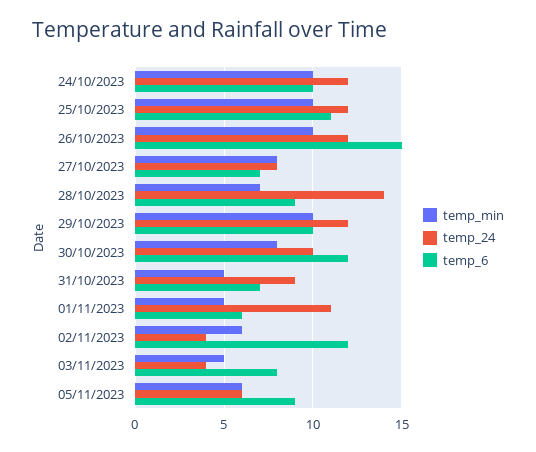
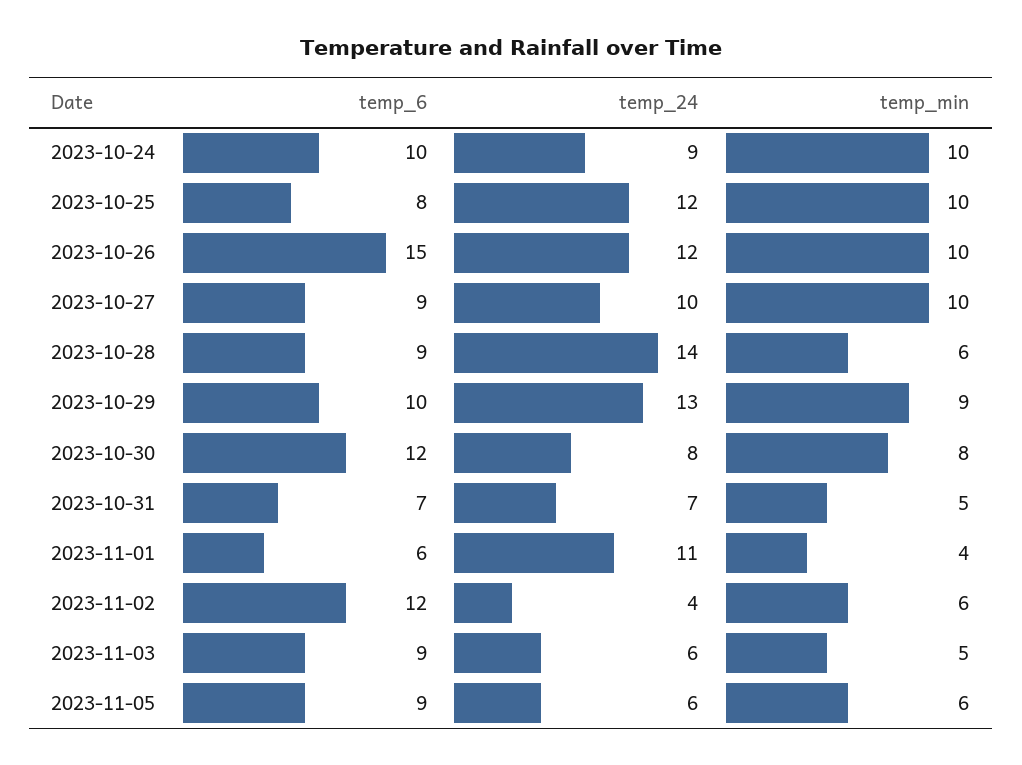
temp_24, 24/10/2023: 12 -> 9
temp_6, 25/10/2023: 11 -> 8
temp_min, 27/10/2023: 8 -> 10
temp_24, 27/10/2023: 8 -> 10
temp_6, 27/10/2023: 7 -> 9
temp_min, 28/10/2023: 7 -> 6
temp_min, 29/10/2023: 10 -> 9
temp_24, 29/10/2023: 12 -> 13
temp_24, 30/10/2023: 10 -> 8
temp_24, 31/10/2023: 9 -> 7
temp_min, 01/11/2023: 5 -> 4
temp_24, 03/11/2023: 4 -> 6
temp_6, 03/11/2023: 8 -> 9

